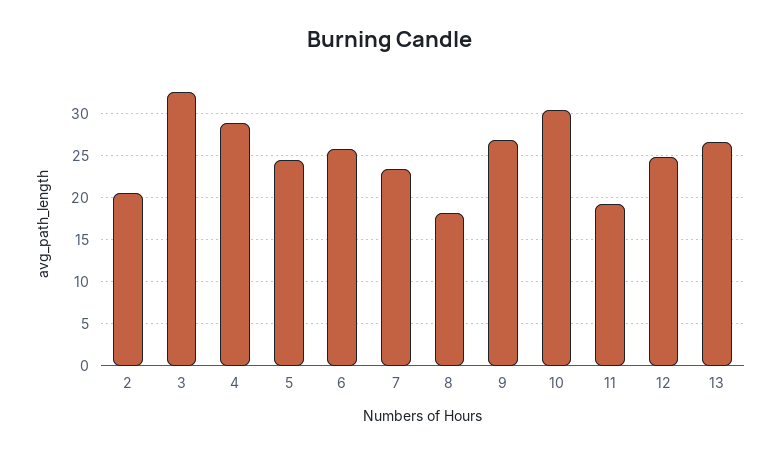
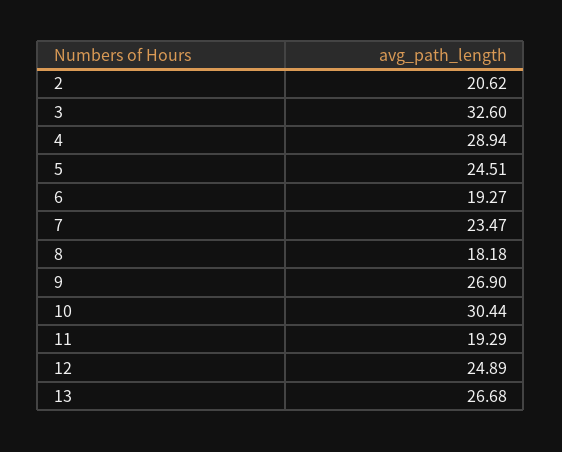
6: 26 -> 19.27

